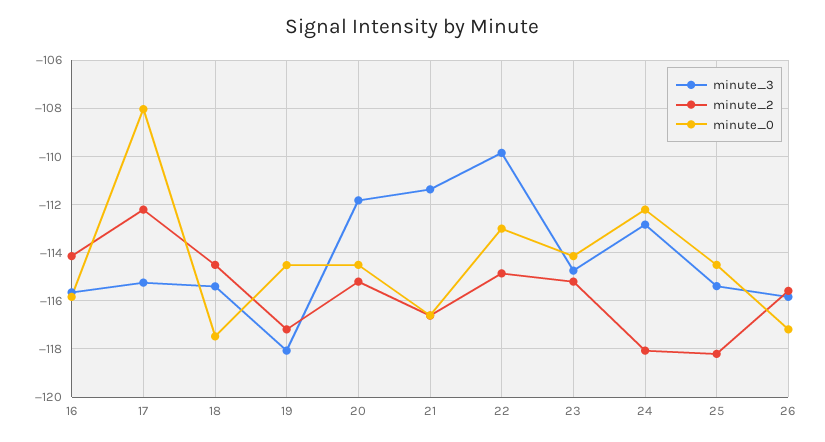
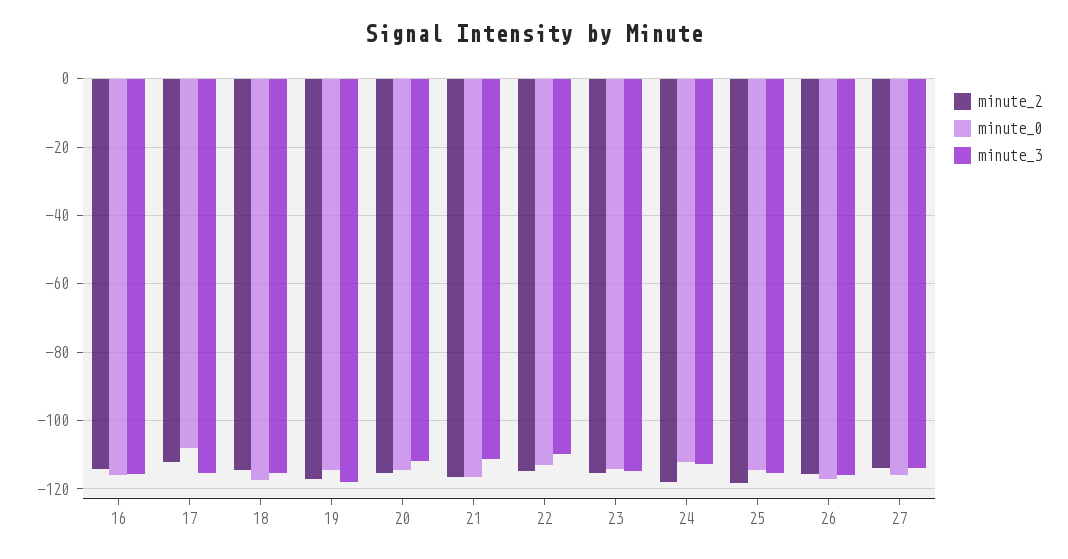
minute_2, 27: none -> -114
minute_0, 27: none -> -116
minute_3, 27: none -> -114

